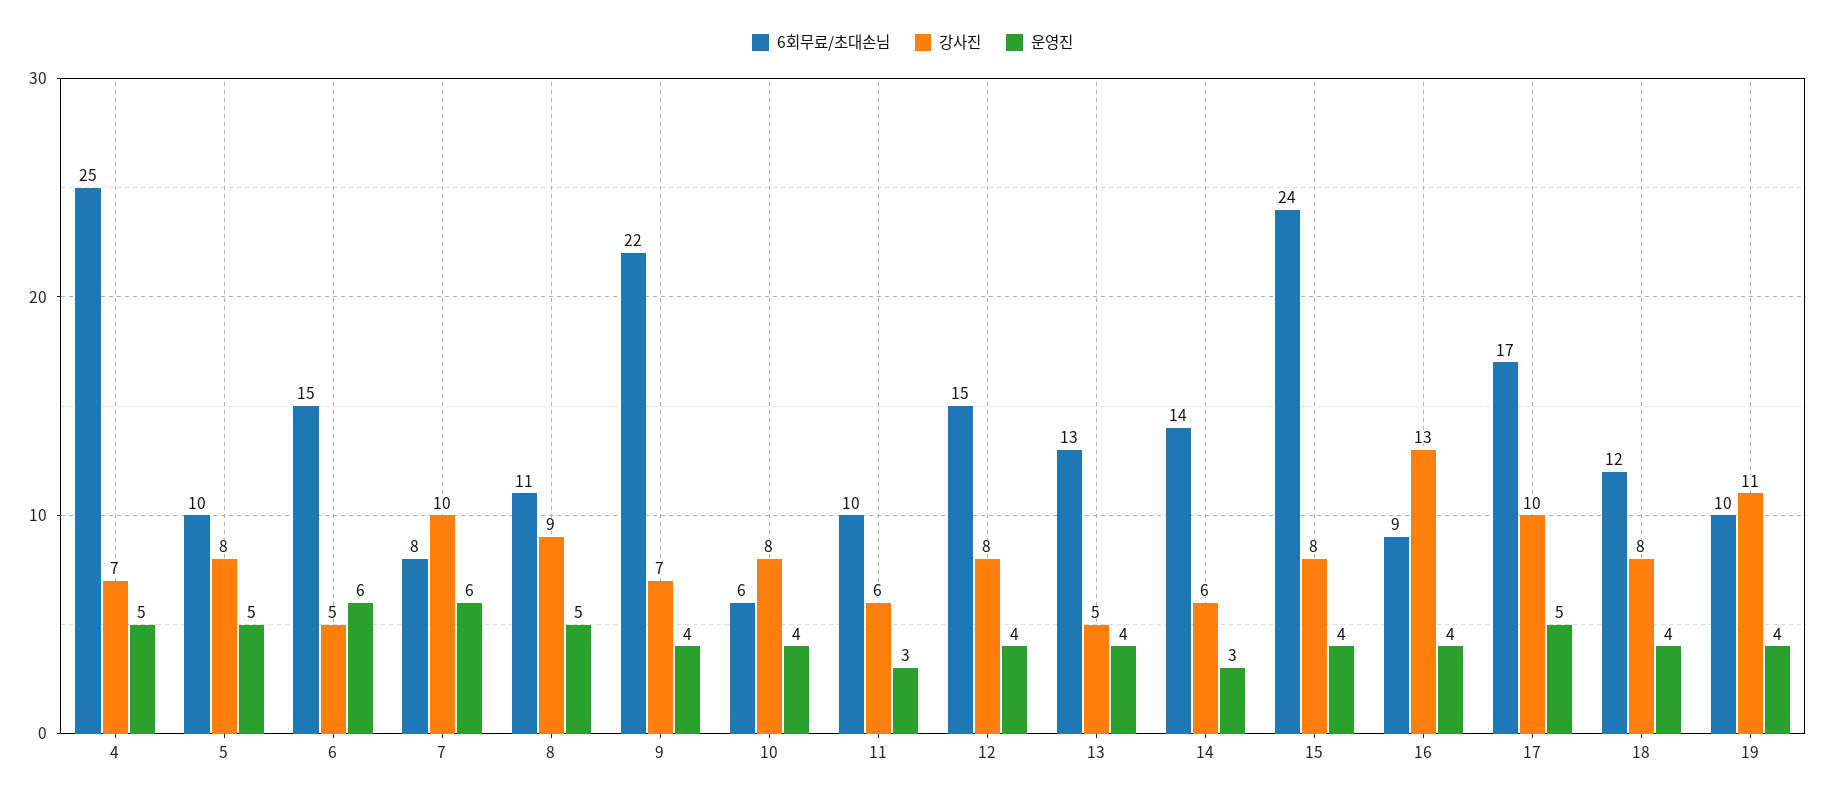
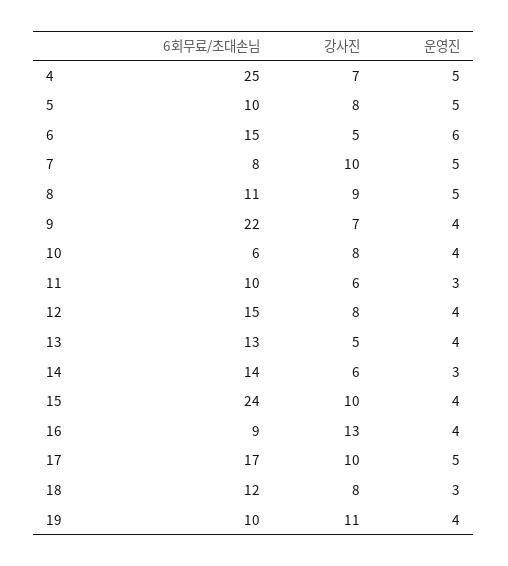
운영진, 7: 6 -> 5
강사진, 15: 8 -> 10
운영진, 18: 4 -> 3

